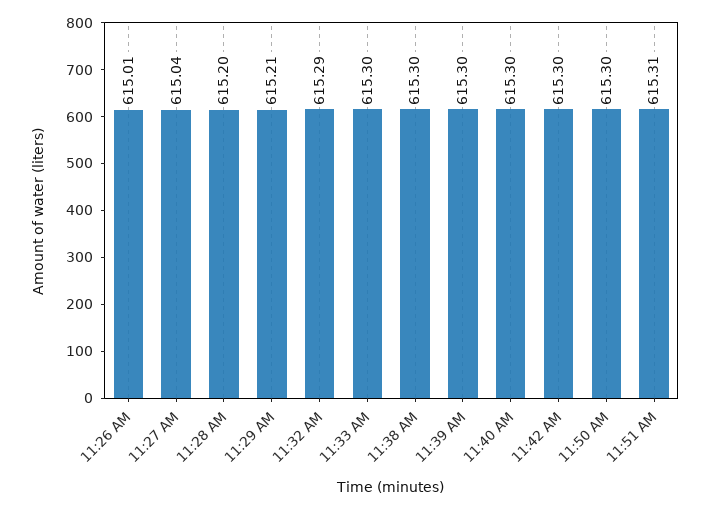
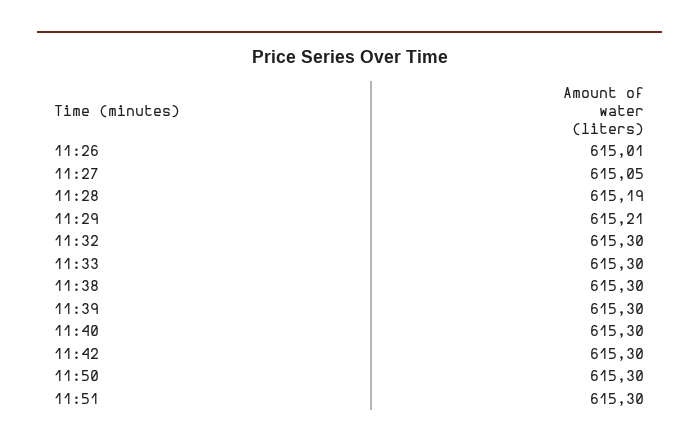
11:27 AM: 615.04 -> 615.05
11:28 AM: 615.2 -> 615.19
11:32 AM: 615.29 -> 615.3
11:51 AM: 615.31 -> 615.3

